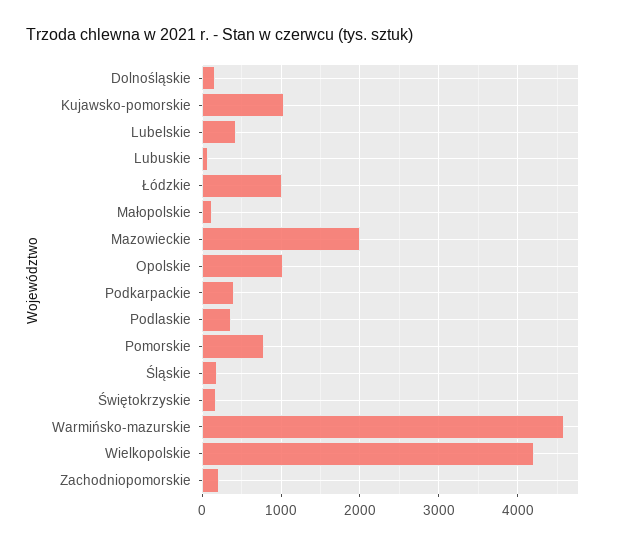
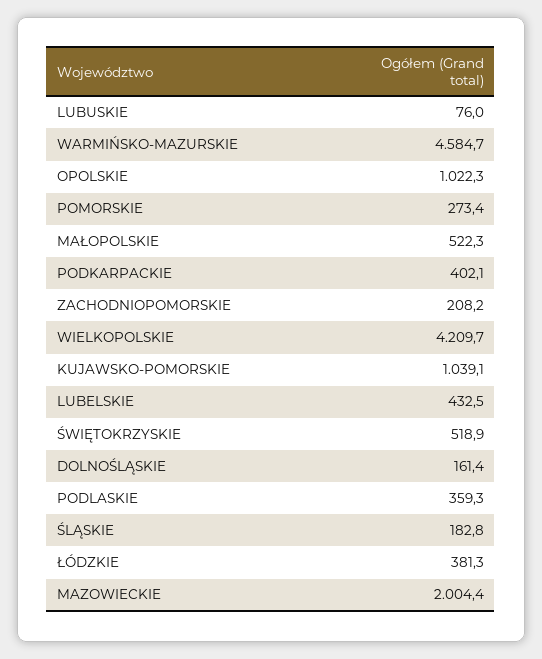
Łódzkie: 1000 -> 381.3
Małopolskie: 100 -> 522.3
Pomorskie: 800 -> 273.4
Świętokrzyskie: 200 -> 518.9

